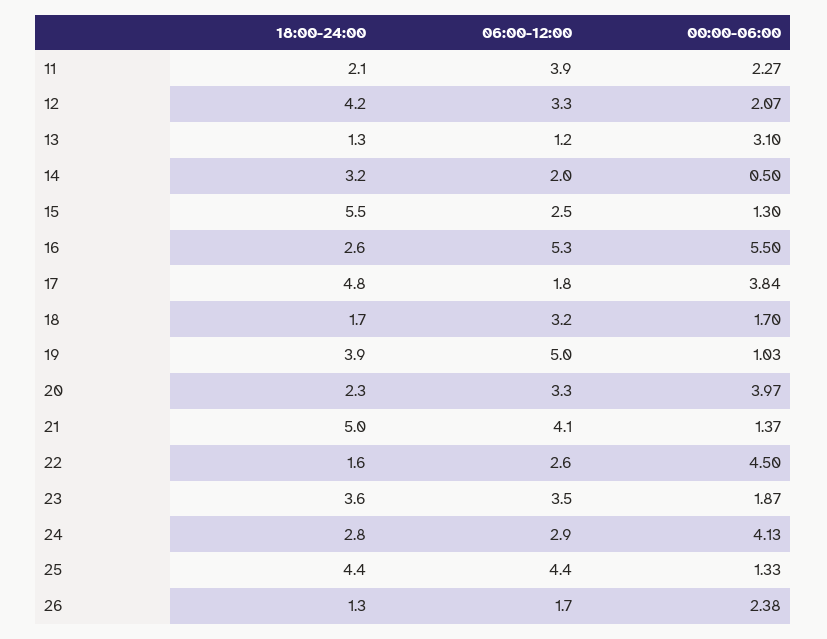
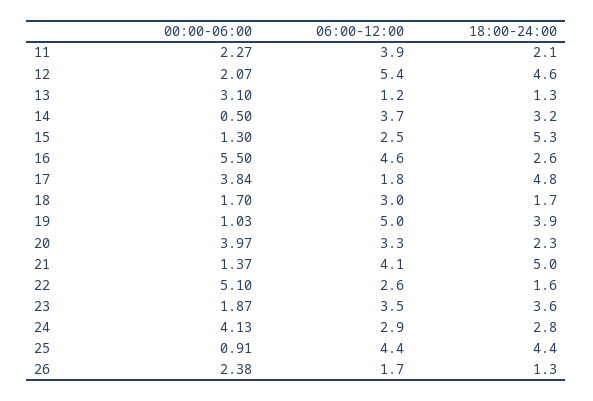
18:00-24:00, 12: 4.2 -> 4.6
06:00-12:00, 12: 3.3 -> 5.4
06:00-12:00, 14: 2 -> 3.7
18:00-24:00, 15: 5.5 -> 5.3
06:00-12:00, 16: 5.3 -> 4.6
06:00-12:00, 18: 3.2 -> 3
00:00-06:00, 22: 4.5 -> 5.1
00:00-06:00, 25: 1.33 -> 0.91

